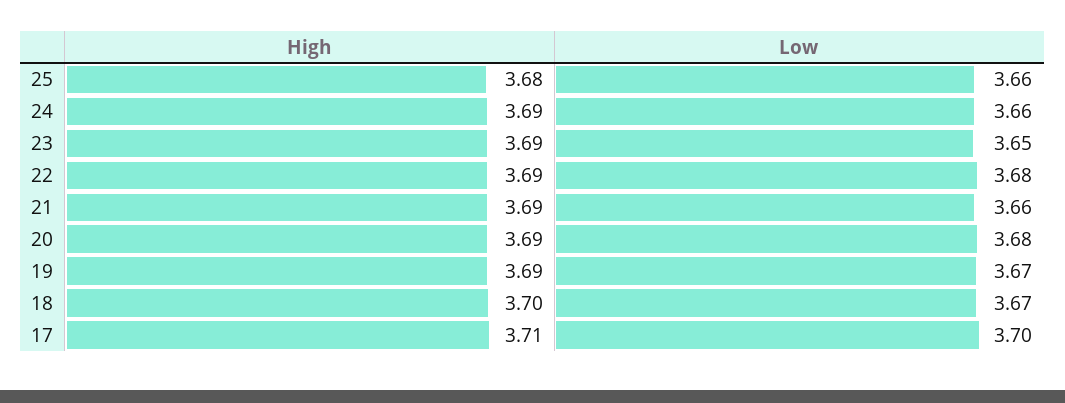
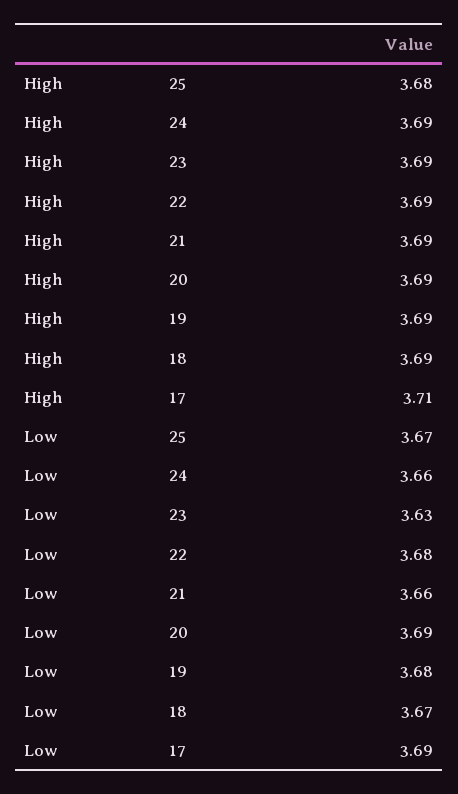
Low, 25: 3.66 -> 3.67
Low, 23: 3.65 -> 3.63
Low, 20: 3.68 -> 3.69
Low, 19: 3.67 -> 3.68
High, 18: 3.7 -> 3.69
Low, 17: 3.7 -> 3.69

